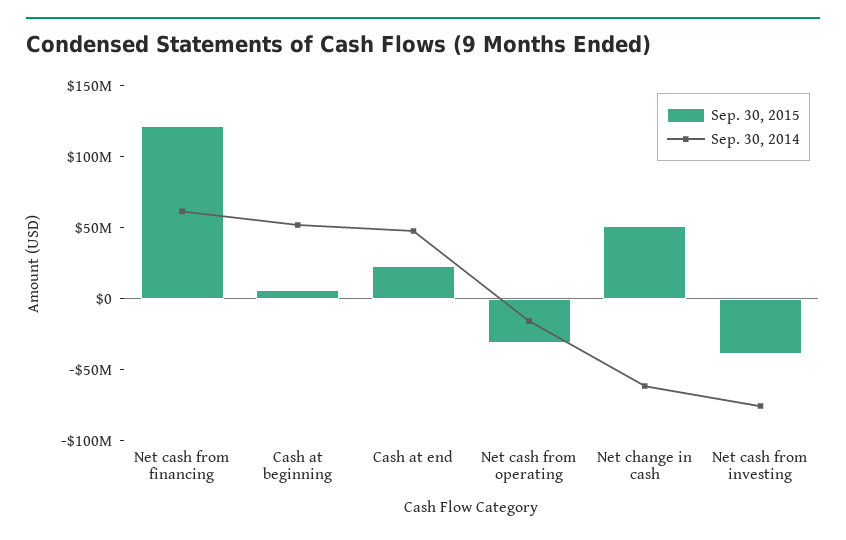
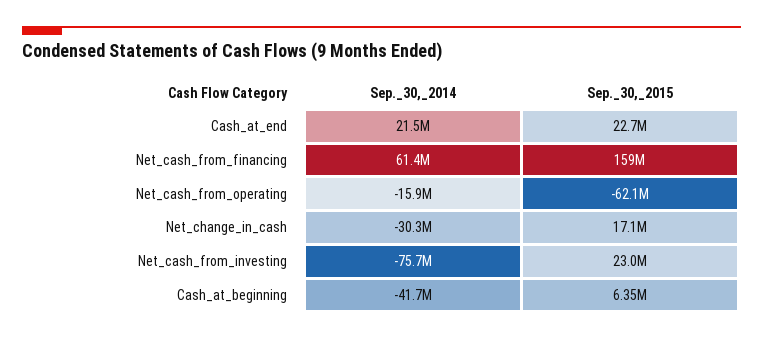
Sep. 30, 2015, Net cash from financing: 120000000 -> 159000000
Sep. 30, 2014, Cash at beginning: 50000000 -> -41700000
Sep. 30, 2014, Cash at end: 50000000 -> 21500000
Sep. 30, 2015, Net cash from operating: -30000000 -> -62100000
Sep. 30, 2015, Net change in cash: 50000000 -> 17100000
Sep. 30, 2014, Net change in cash: -60000000 -> -30300000
Sep. 30, 2015, Net cash from investing: -40000000 -> 23000000

